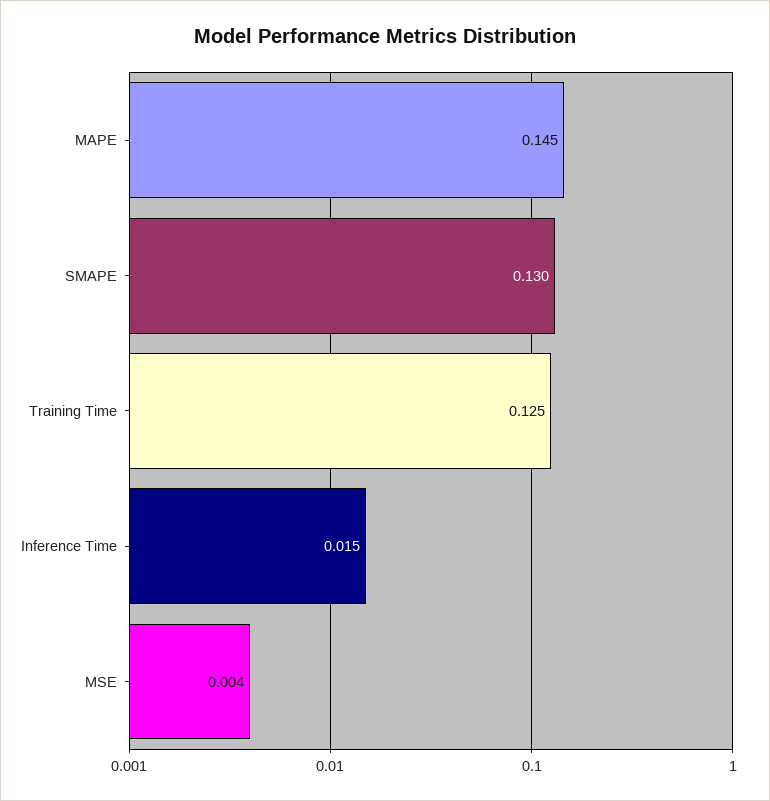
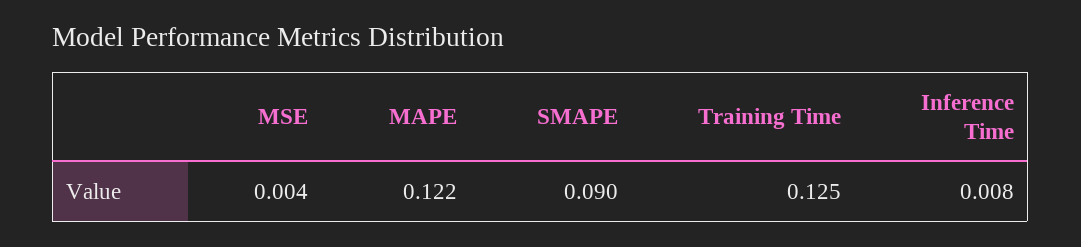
MAPE: 0.145 -> 0.122
SMAPE: 0.13 -> 0.09
Inference Time: 0.015 -> 0.008

